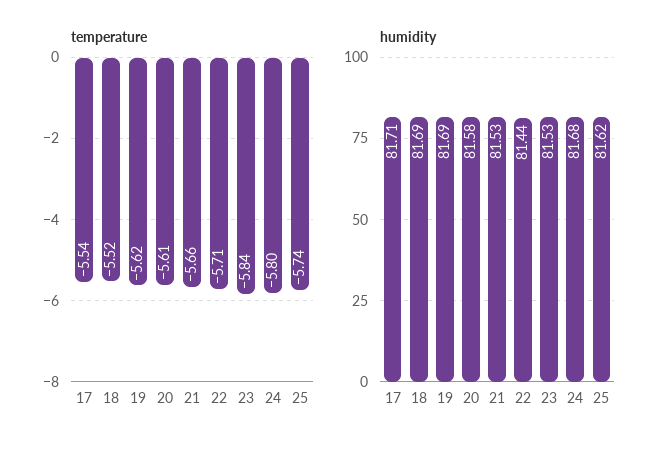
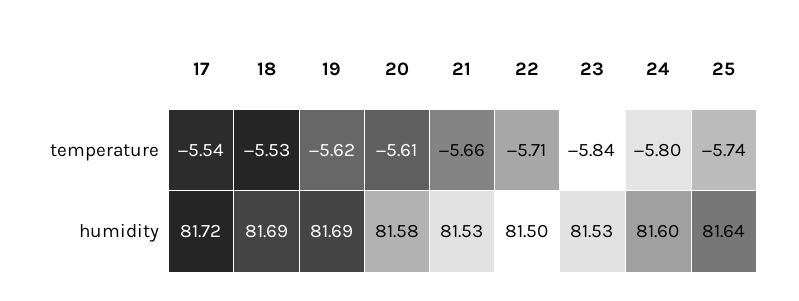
temperature, 18: -5.52 -> -5.53
humidity, 17: 81.71 -> 81.72
humidity, 22: 81.44 -> 81.5
humidity, 24: 81.68 -> 81.6
humidity, 25: 81.62 -> 81.64

